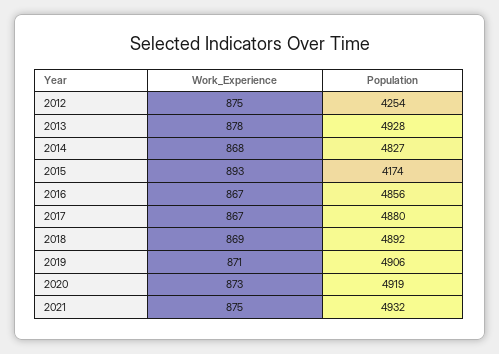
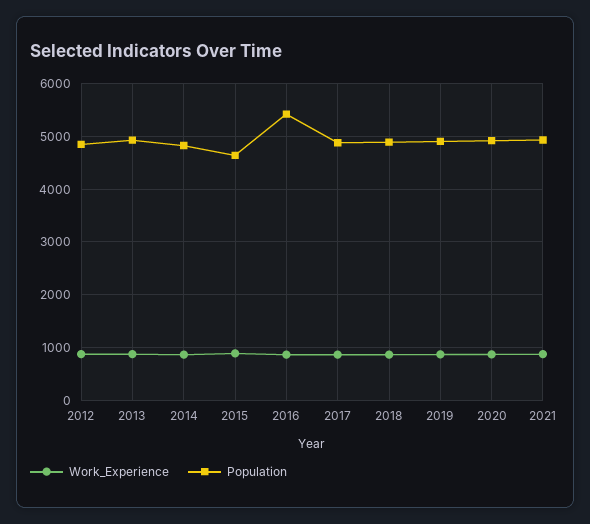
Population, 2012: 4254 -> 4800
Population, 2015: 4174 -> 4600
Population, 2016: 4856 -> 5400

